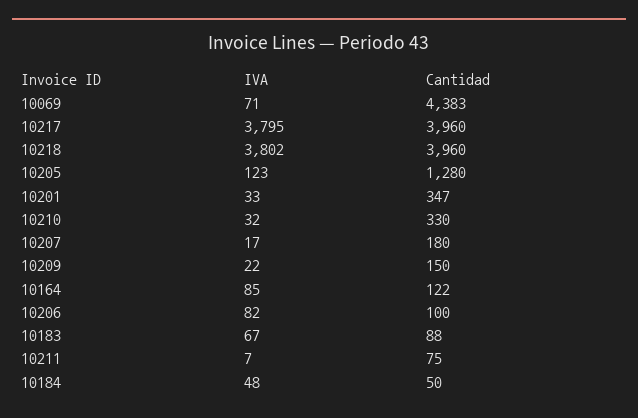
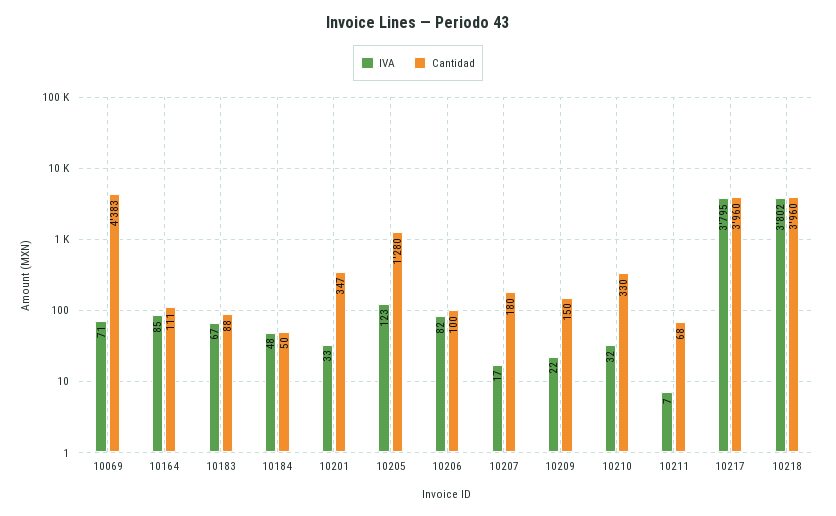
Cantidad, 10164: 122 -> 111
Cantidad, 10211: 75 -> 68

